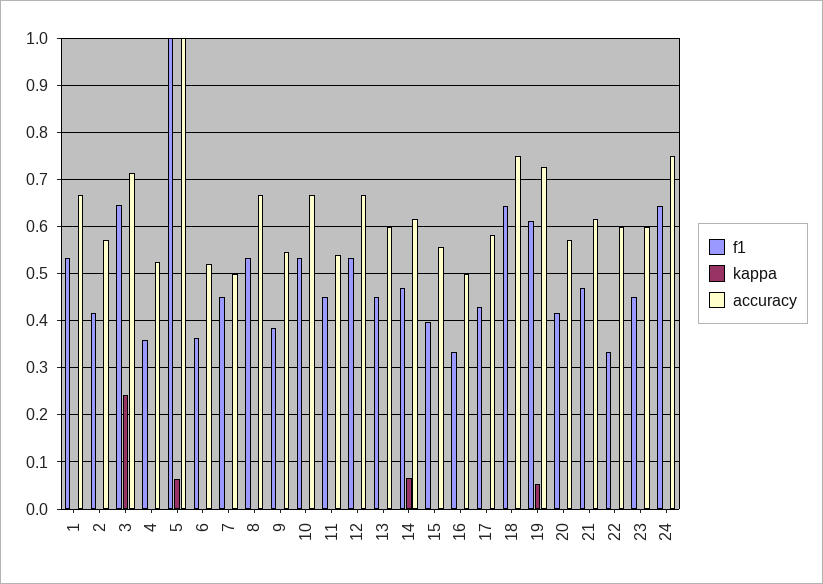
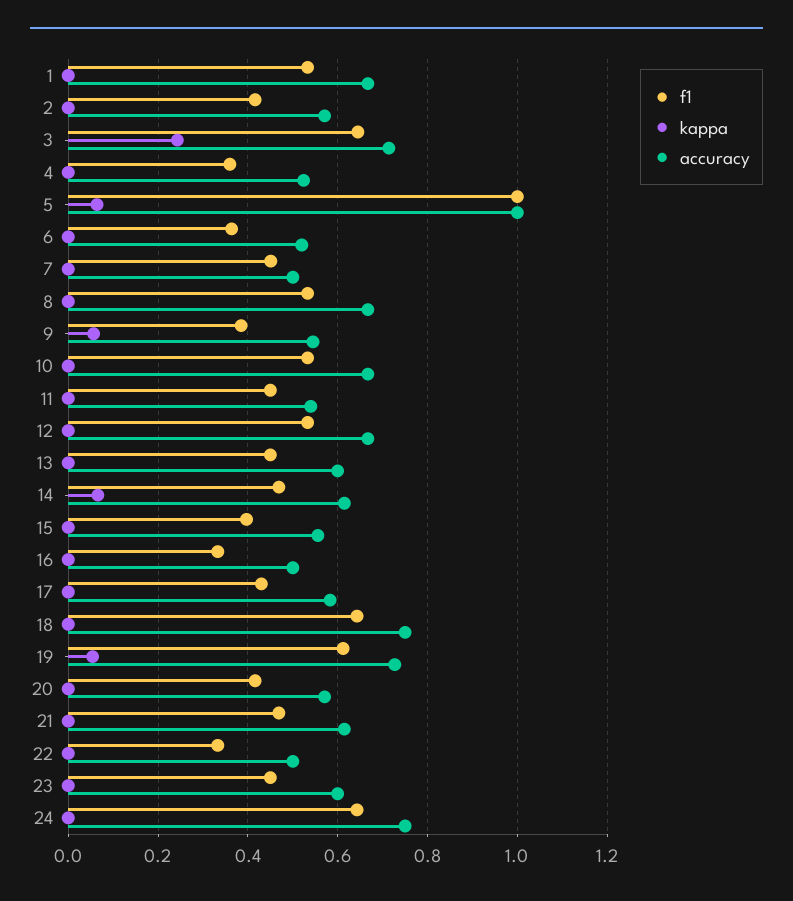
kappa, 9: 0 -> 0.06
accuracy, 22: 0.6 -> 0.5

